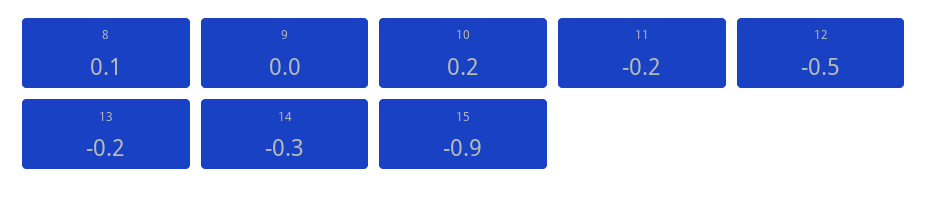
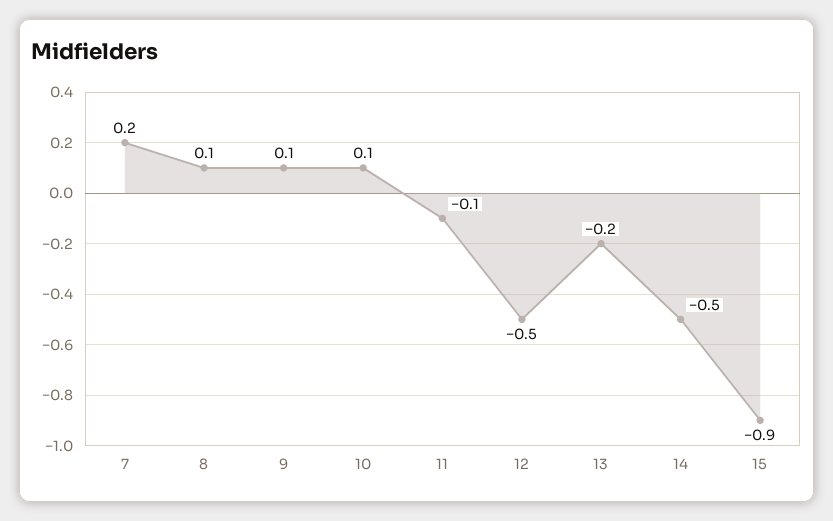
9: 0 -> 0.1
10: 0.2 -> 0.1
11: -0.2 -> -0.1
14: -0.3 -> -0.5
7: none -> 0.2

